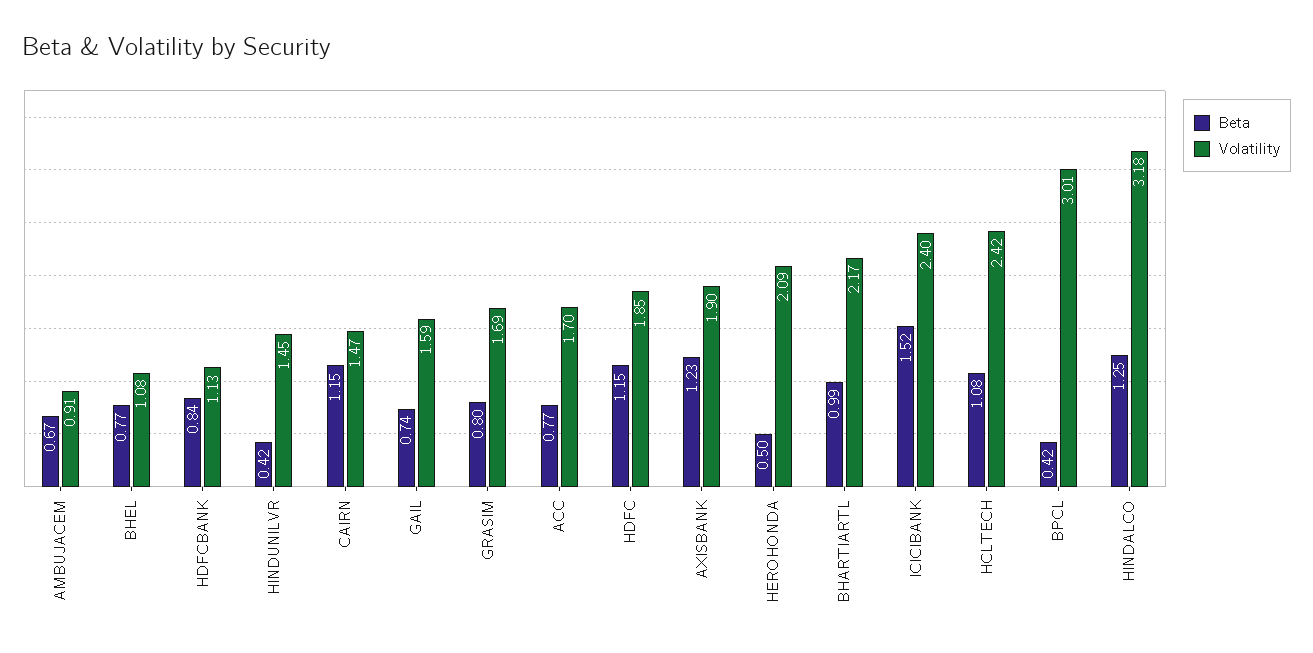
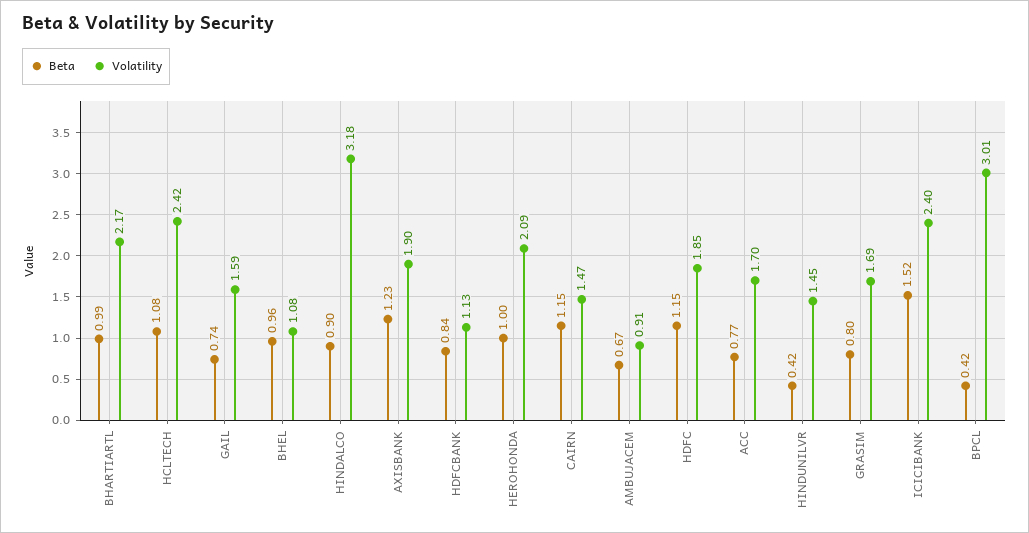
Beta, BHEL: 0.77 -> 0.96
Beta, HEROHONDA: 0.5 -> 1
Beta, HINDALCO: 1.25 -> 0.9

